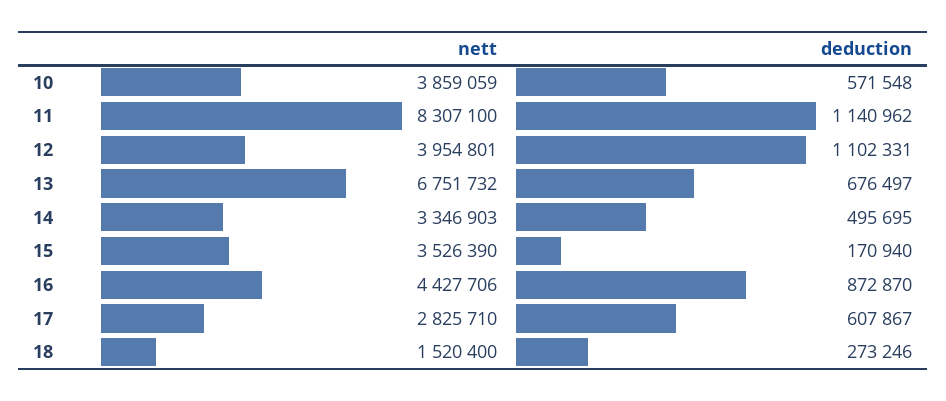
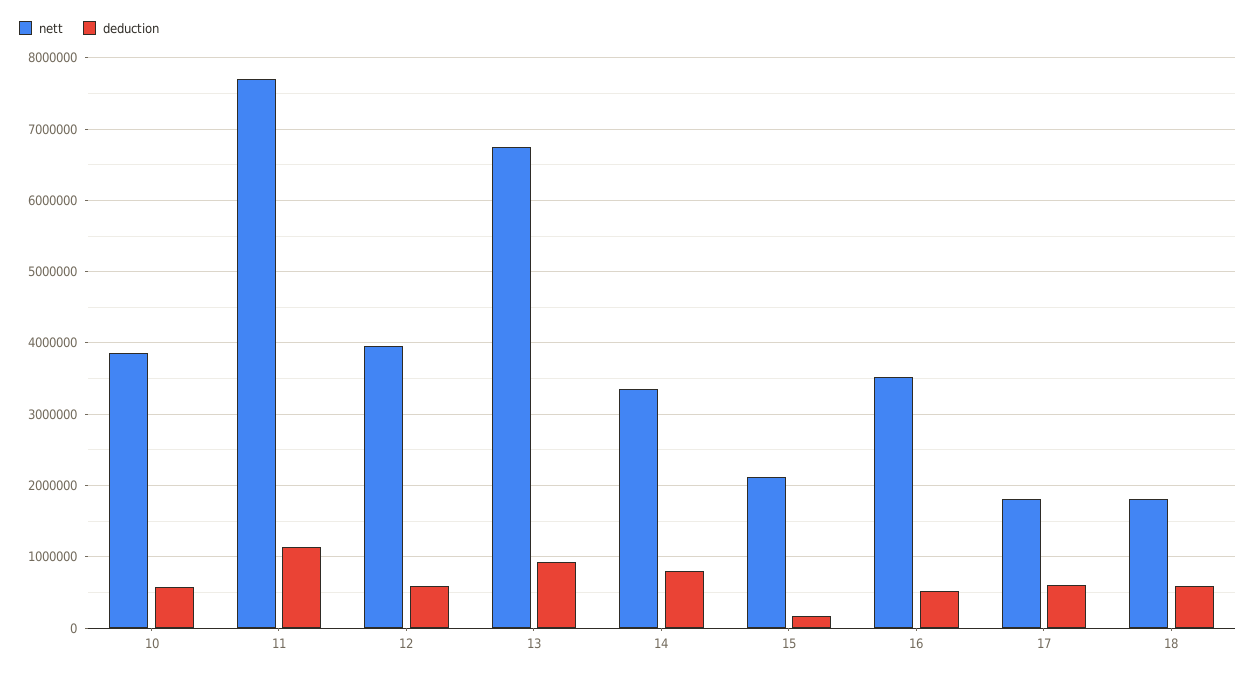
nett, 11: 8307100 -> 7700000
deduction, 12: 1102331 -> 600000
deduction, 13: 676497 -> 900000
deduction, 14: 495695 -> 800000
nett, 15: 3526390 -> 2100000
nett, 16: 4427706 -> 3500000
deduction, 16: 872870 -> 500000
nett, 17: 2825710 -> 1800000
nett, 18: 1520400 -> 1800000
deduction, 18: 273246 -> 600000

